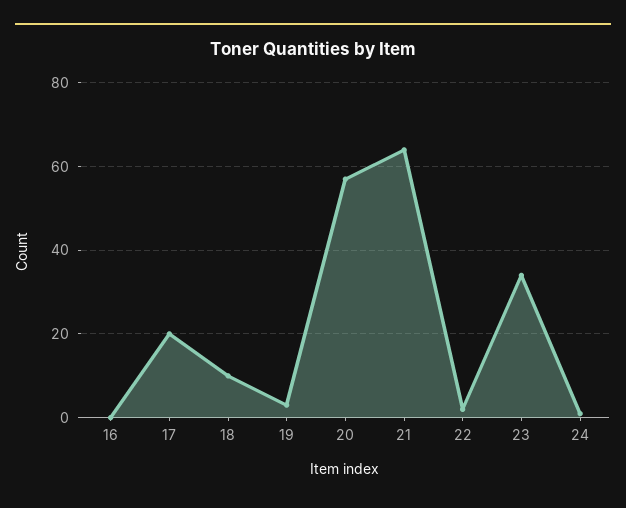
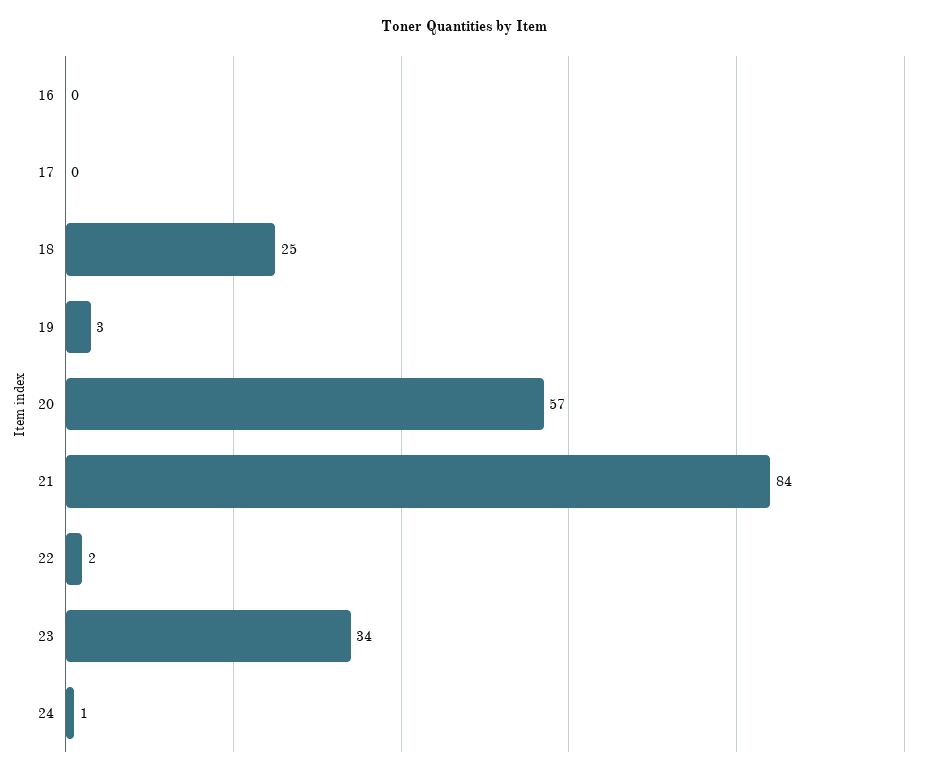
17: 20 -> 0
18: 10 -> 25
21: 65 -> 84

